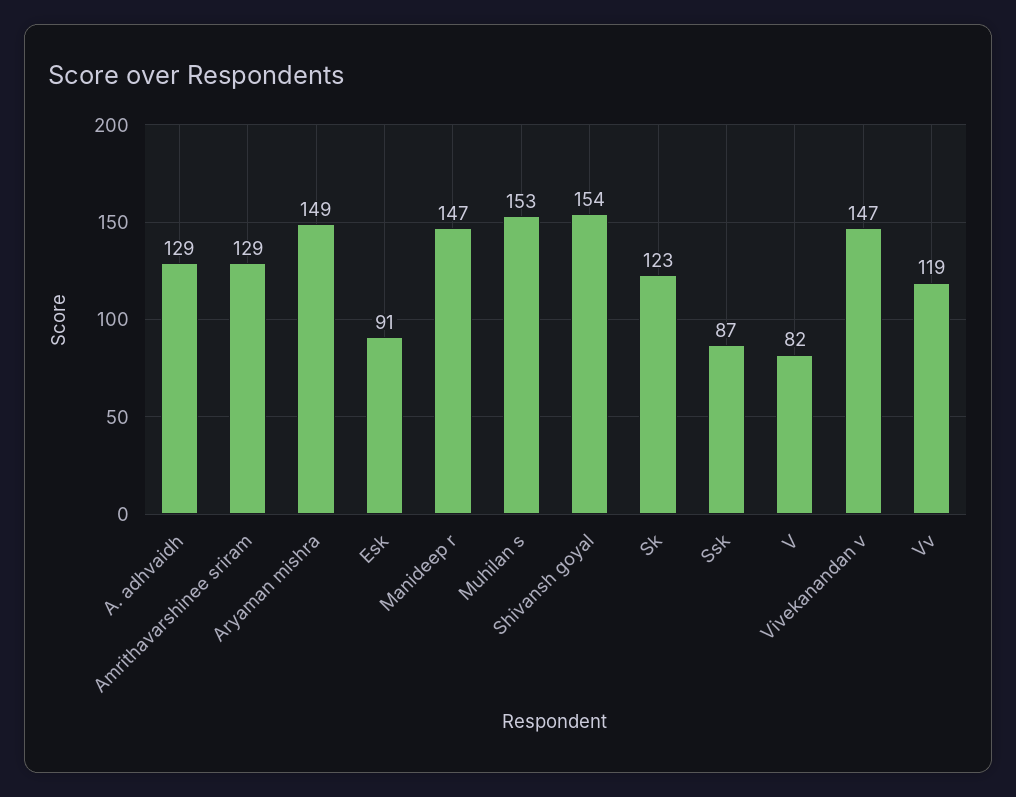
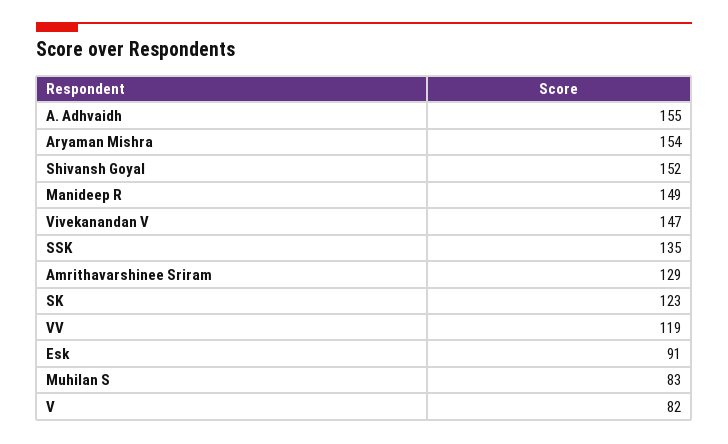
A. adhvaidh: 129 -> 155
Aryaman mishra: 149 -> 154
Manideep r: 147 -> 149
Muhilan s: 153 -> 83
Shivansh goyal: 154 -> 152
Ssk: 87 -> 135

